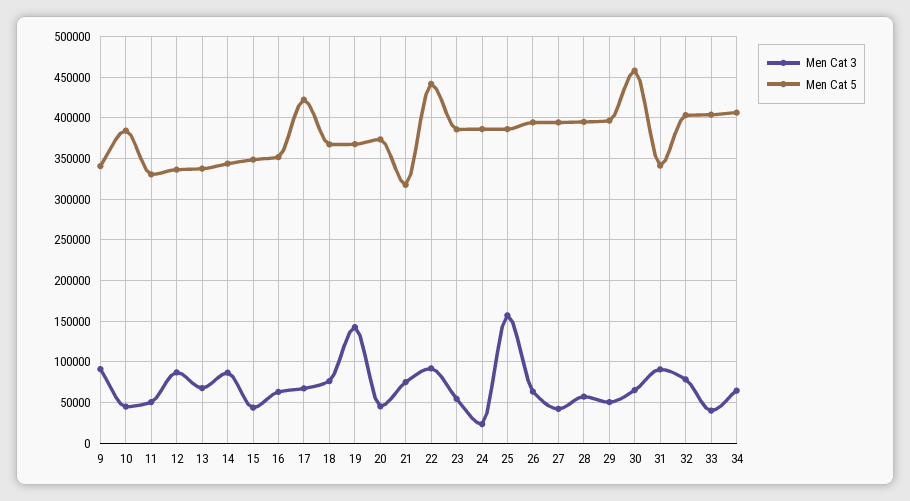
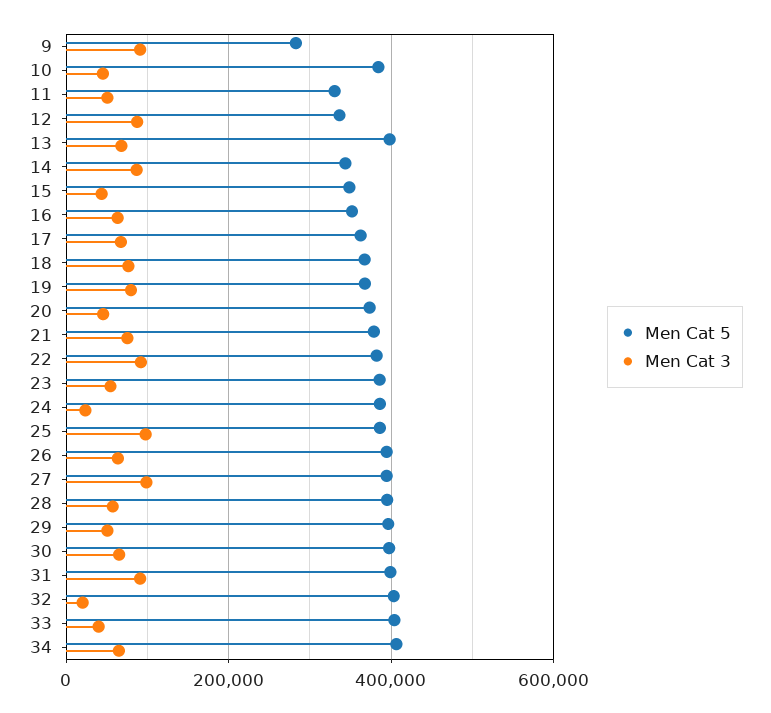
Men Cat 5, 9: 340000 -> 280000
Men Cat 5, 13: 340000 -> 400000
Men Cat 5, 17: 420000 -> 360000
Men Cat 3, 19: 140000 -> 80000
Men Cat 5, 21: 320000 -> 380000
Men Cat 5, 22: 440000 -> 380000
Men Cat 3, 25: 160000 -> 100000
Men Cat 3, 27: 40000 -> 100000
Men Cat 5, 30: 460000 -> 400000
Men Cat 5, 31: 340000 -> 400000
Men Cat 3, 32: 80000 -> 20000

